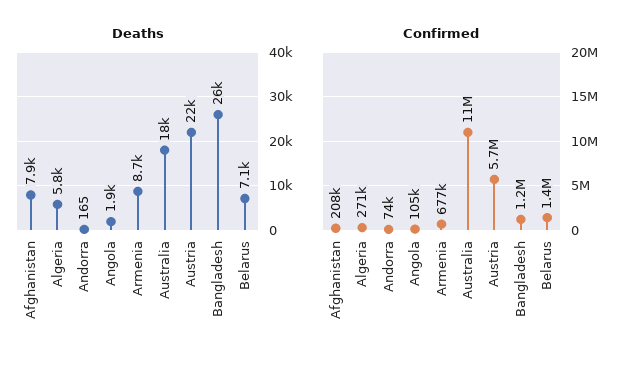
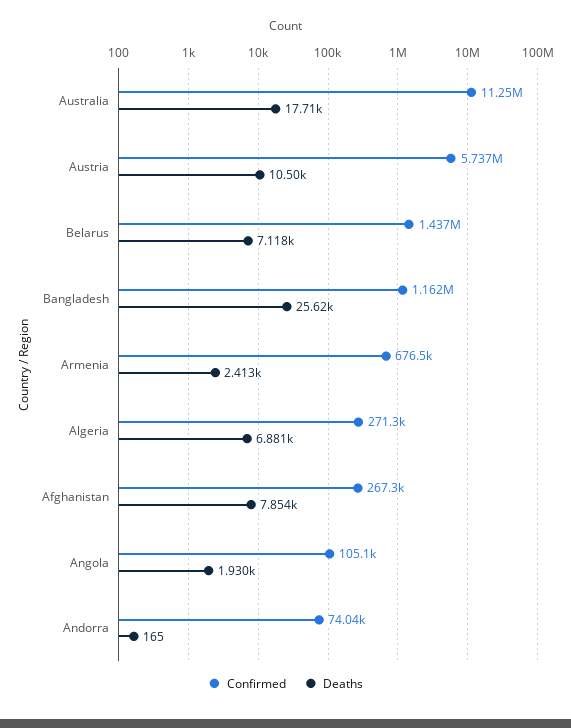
Deaths, Algeria: 5800 -> 6881
Deaths, Armenia: 8700 -> 2413
Deaths, Austria: 22000 -> 10500
Confirmed, Afghanistan: 208000 -> 267300

